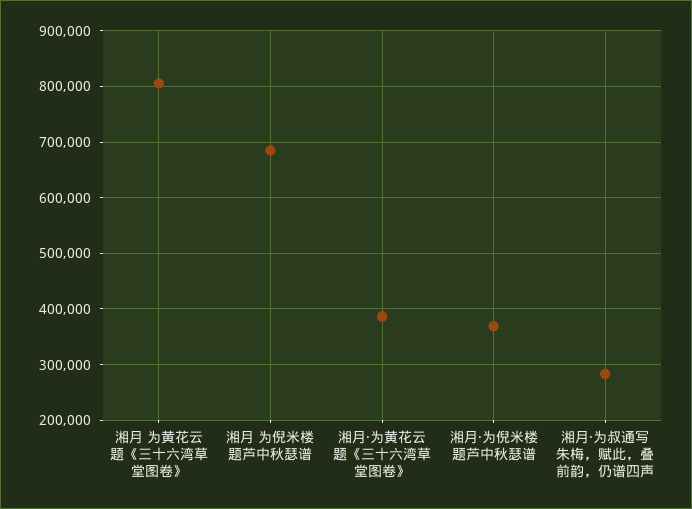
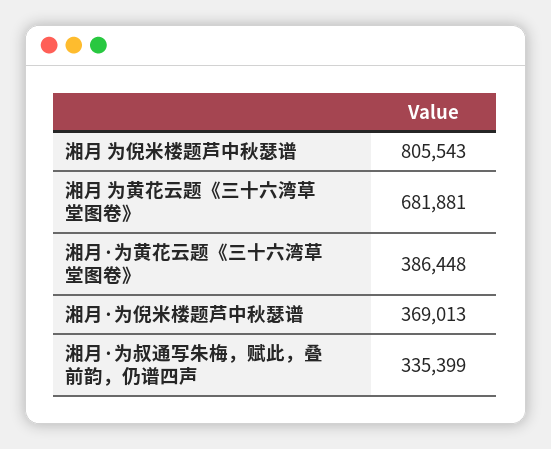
湘月 为黄花云题《三十六湾草堂图卷》: 800000 -> 681881
湘月 为倪米楼题芦中秋瑟谱: 680000 -> 805543
湘月·为叔通写朱梅，赋此，叠前韵，仍谱四声: 280000 -> 335399

